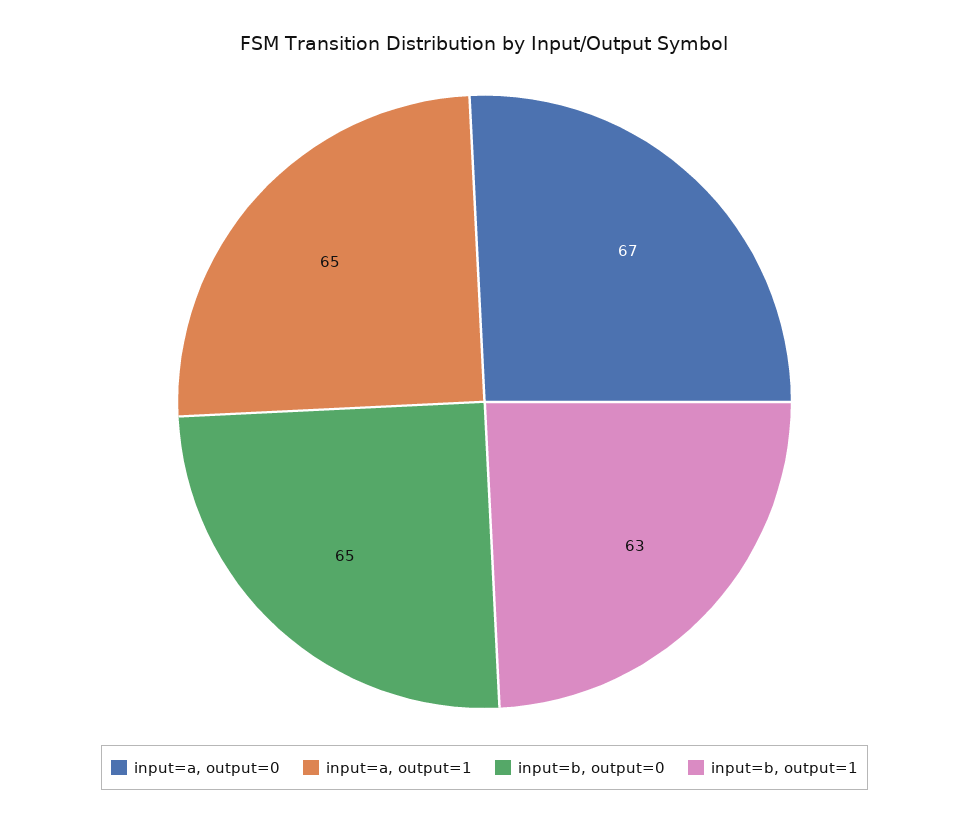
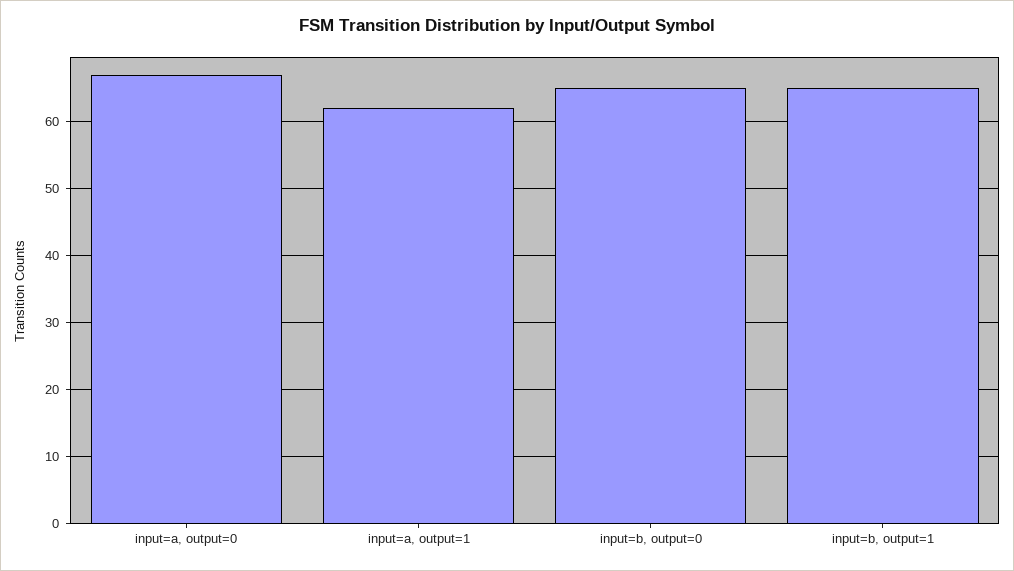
input=a, output=1: 65 -> 62
input=b, output=1: 63 -> 65

